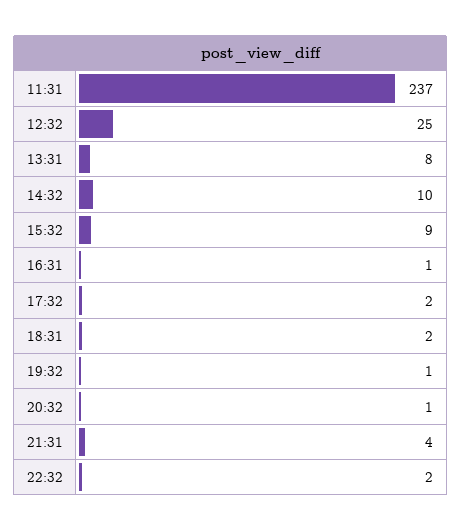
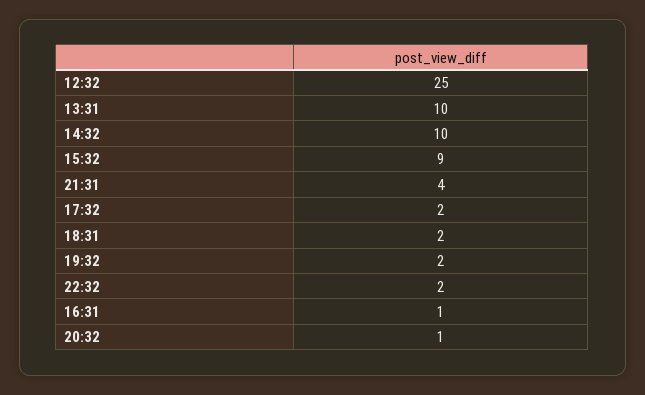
11:31: 237 -> none
13:31: 8 -> 10
19:32: 1 -> 2

